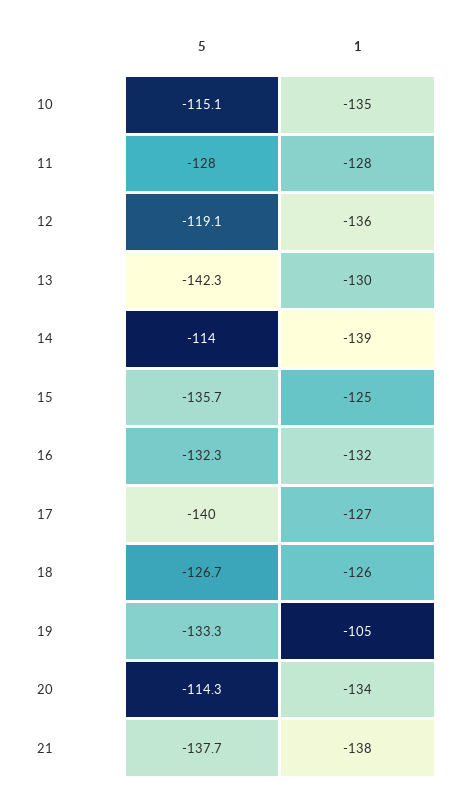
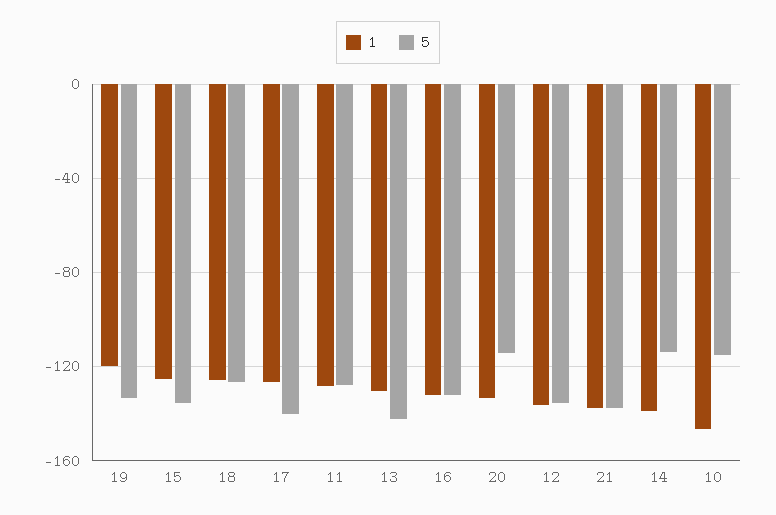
1, 10: -135 -> -145
5, 12: -119.1 -> -135
1, 19: -105 -> -120

